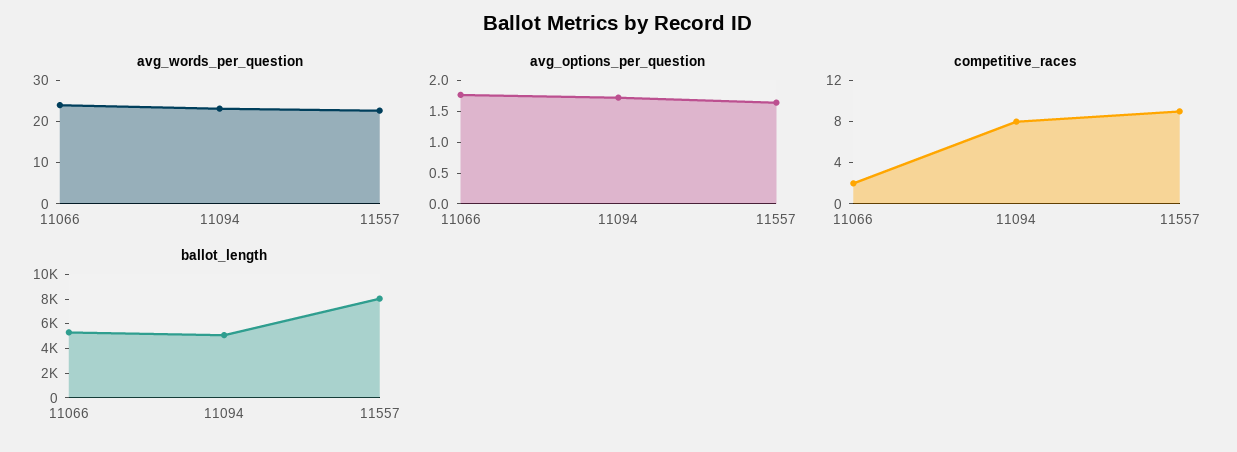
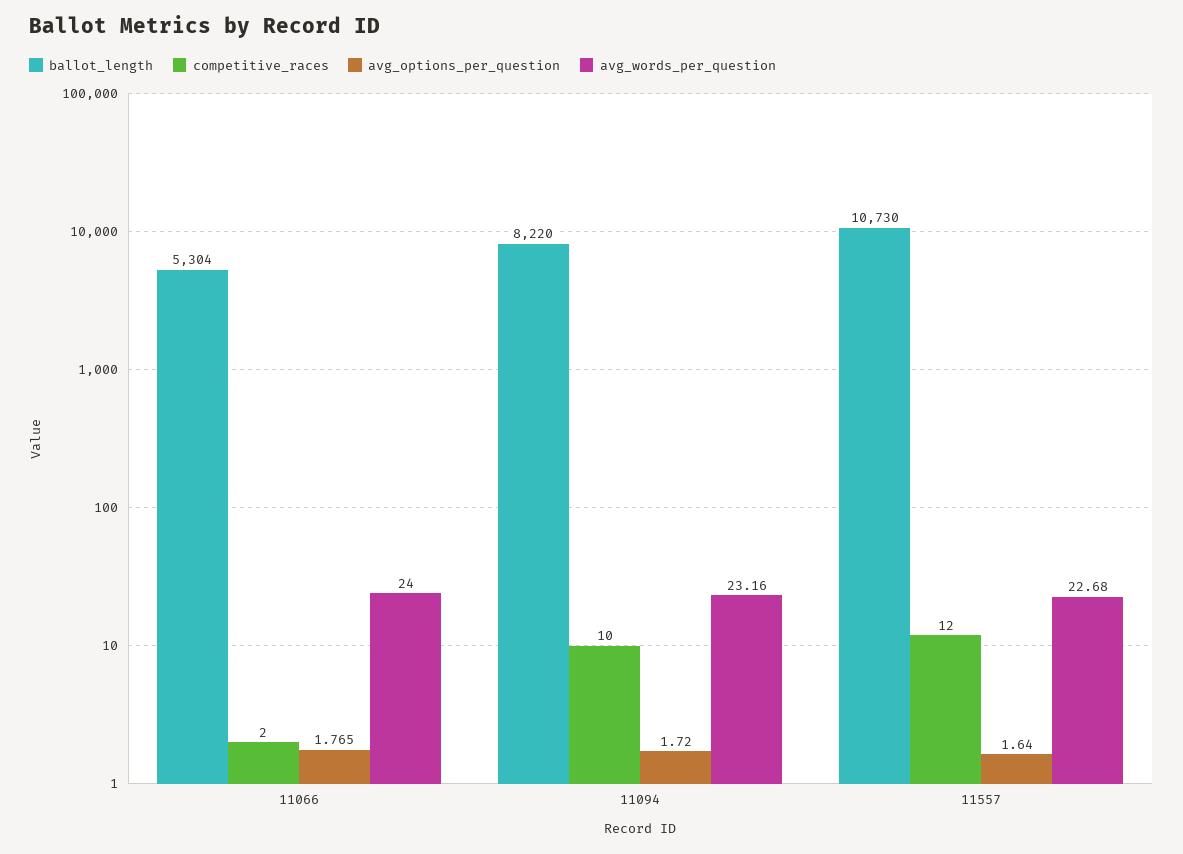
competitive_races, 11094: 8 -> 10
competitive_races, 11557: 9 -> 12
ballot_length, 11094: 5000 -> 8220
ballot_length, 11557: 8000 -> 10730

